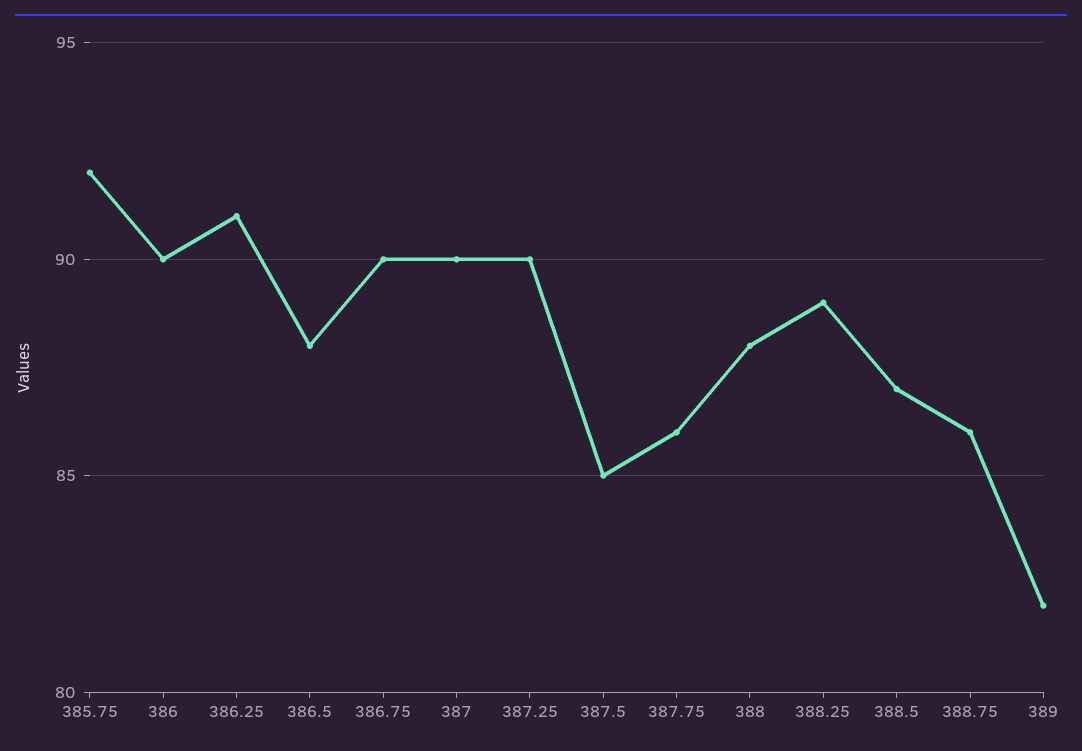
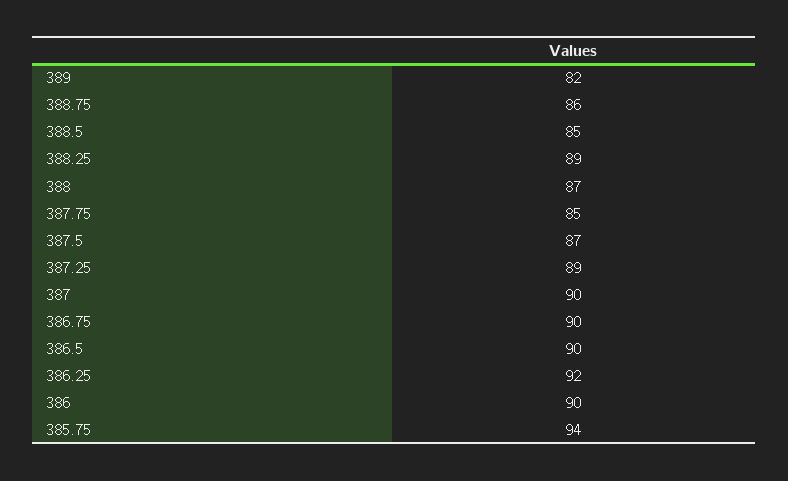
385.75: 92 -> 94
386.25: 91 -> 92
386.5: 88 -> 90
387.25: 90 -> 89
387.5: 85 -> 87
387.75: 86 -> 85
388: 88 -> 87
388.5: 87 -> 85

